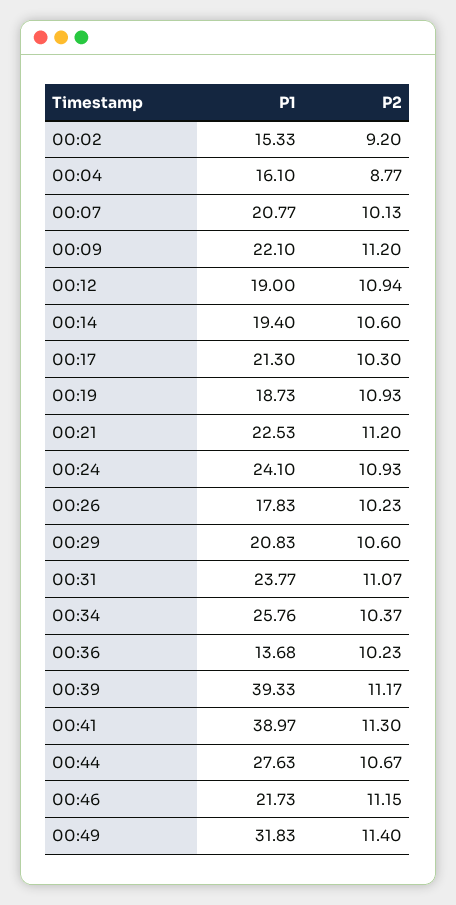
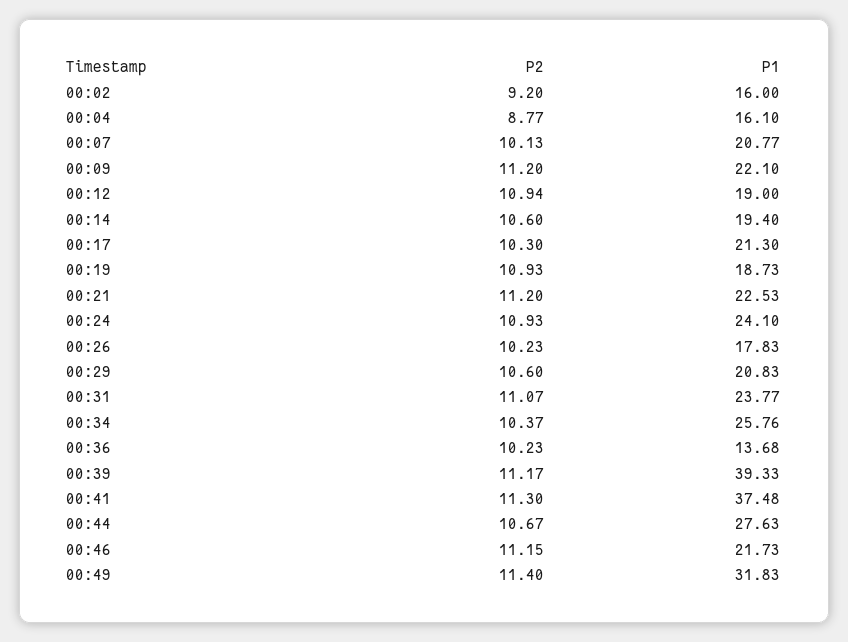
P1, 00:02: 15.33 -> 16
P1, 00:41: 38.97 -> 37.48

